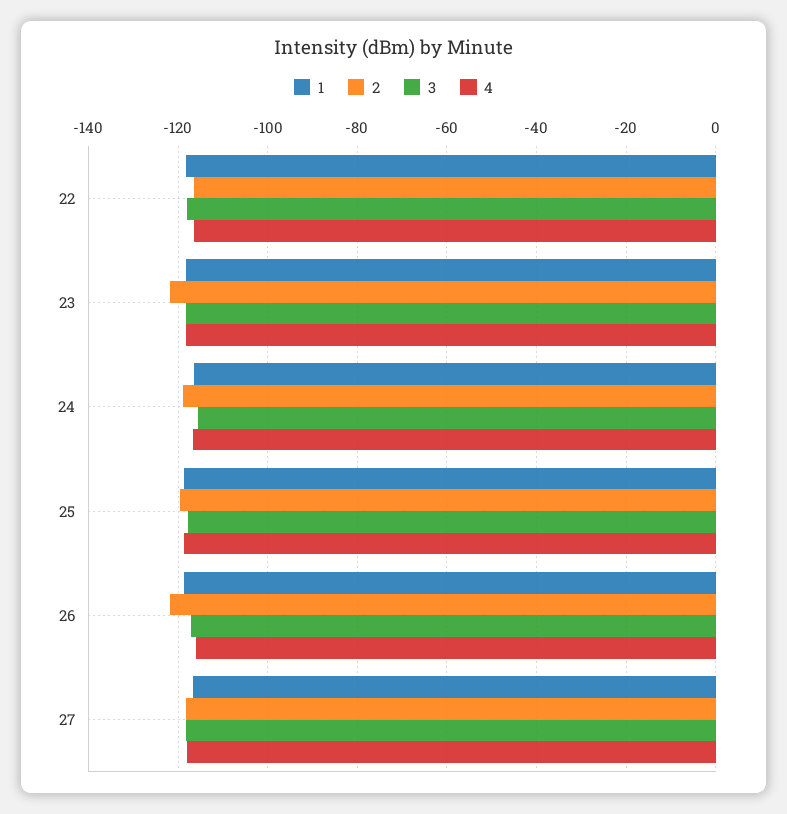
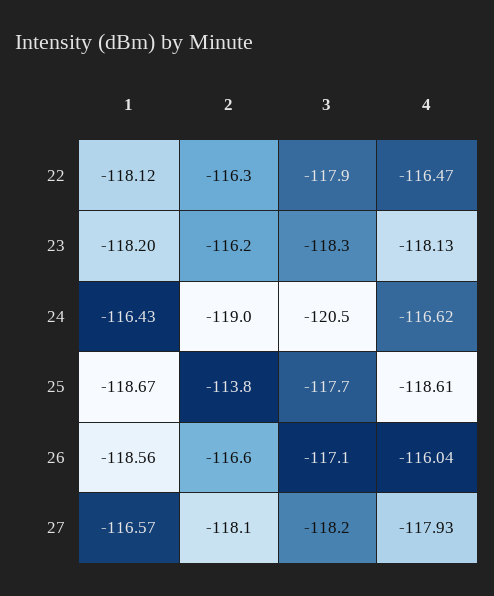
2, 23: -122 -> -116.2
3, 24: -116 -> -120.5
2, 25: -120 -> -113.8
2, 26: -122 -> -116.6

